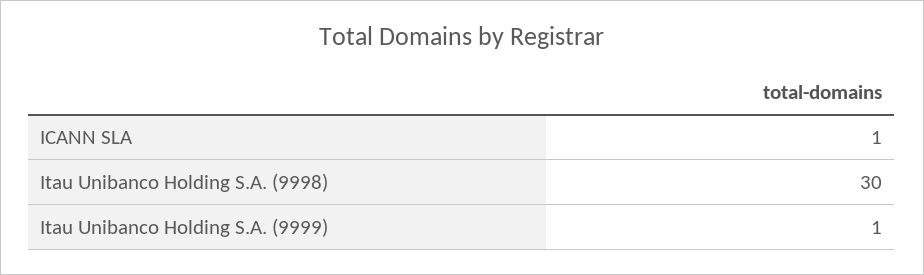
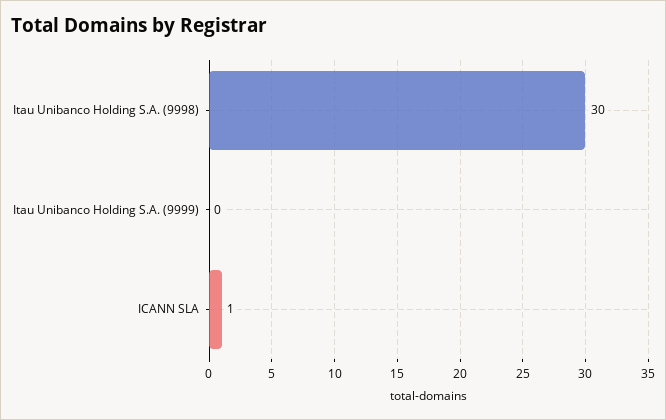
Itau Unibanco Holding S.A. (9999): 1 -> 0

